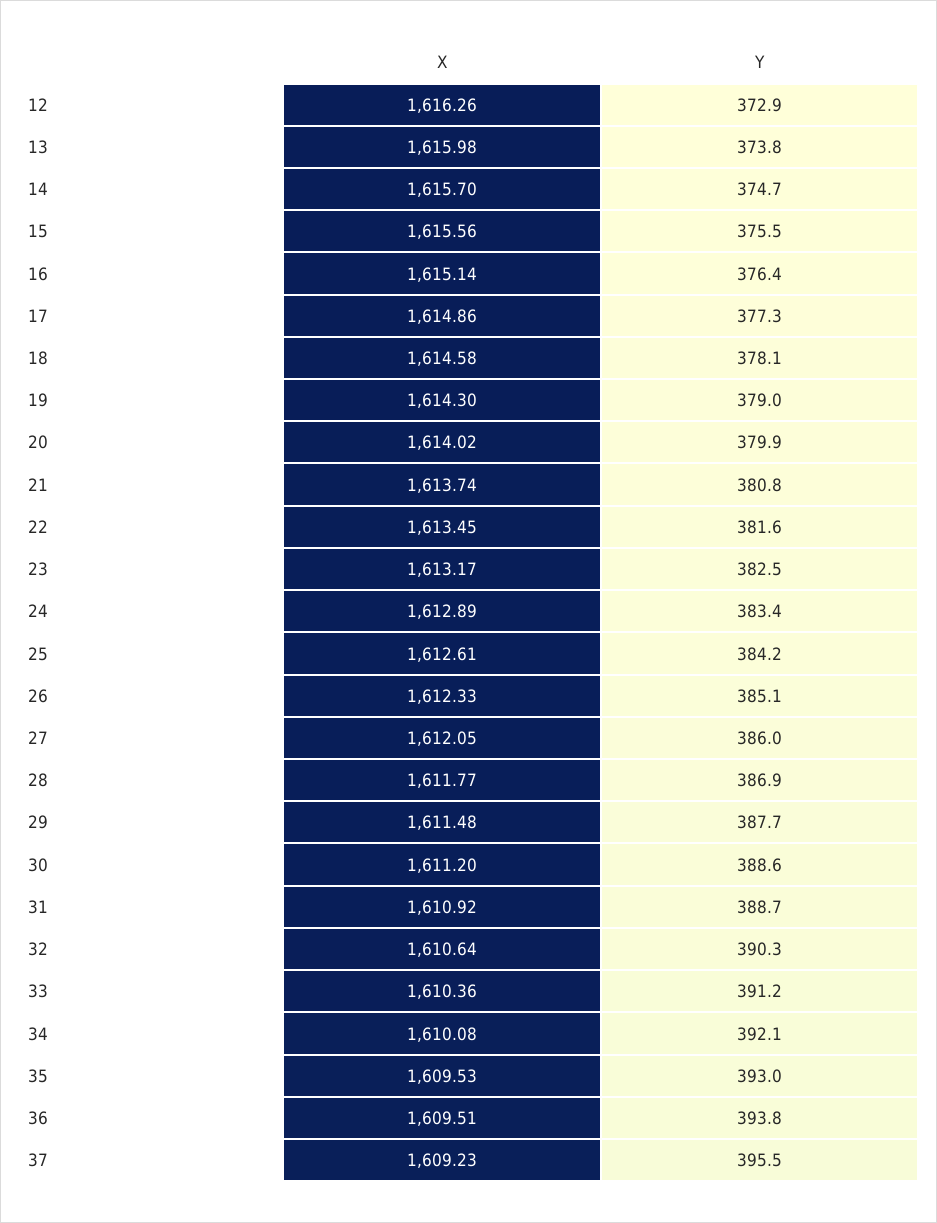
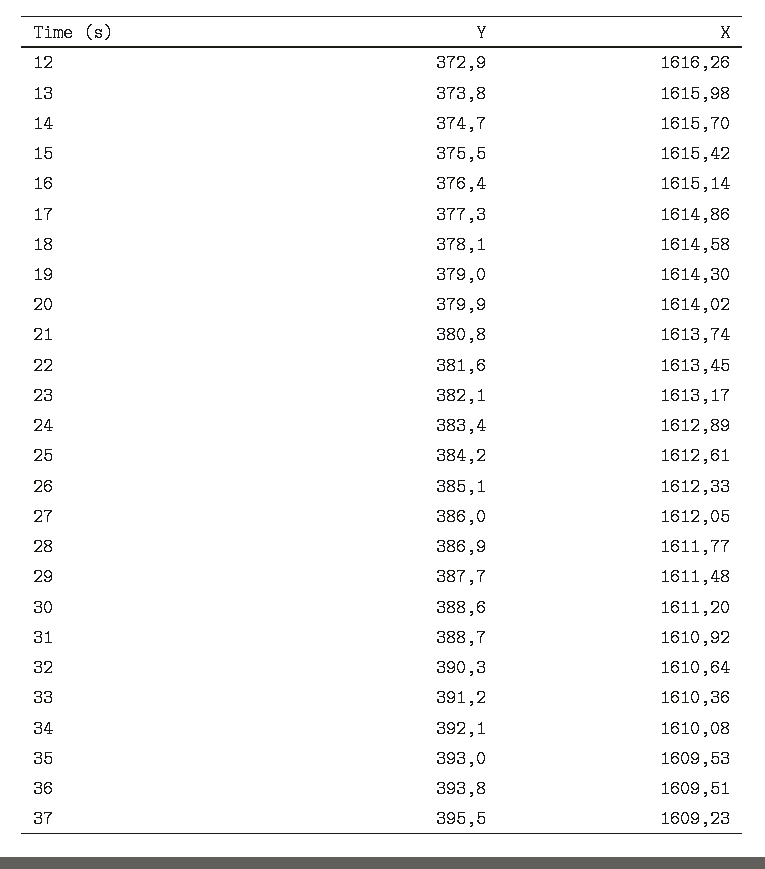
X, 15: 1615.56 -> 1615.42
Y, 23: 382.5 -> 382.1

